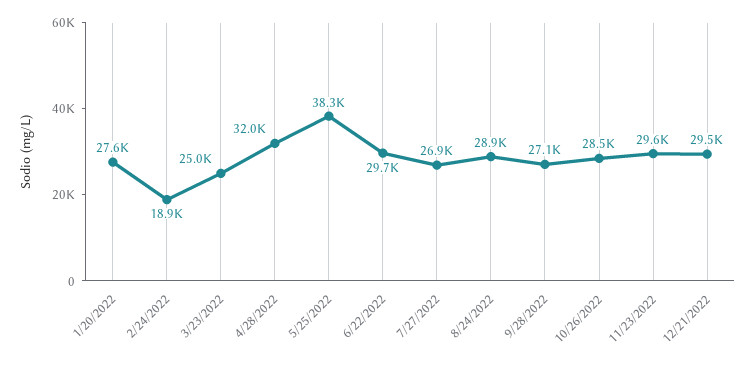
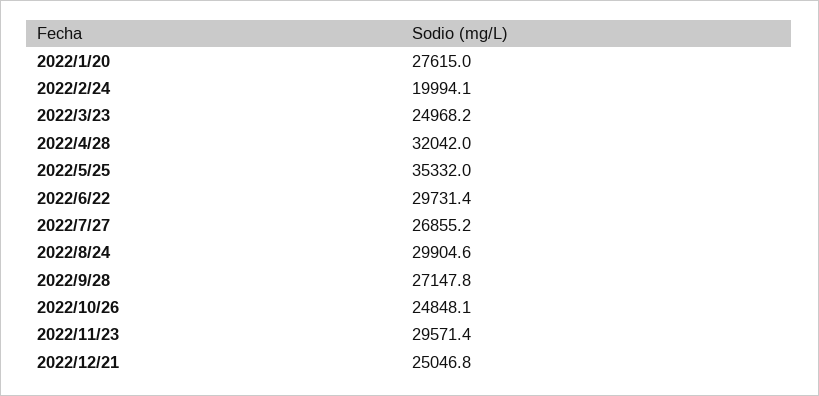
2/24/2022: 18900 -> 19994.1
5/25/2022: 38300 -> 35332
8/24/2022: 28900 -> 29904.6
10/26/2022: 28500 -> 24848.1
12/21/2022: 29500 -> 25046.8

